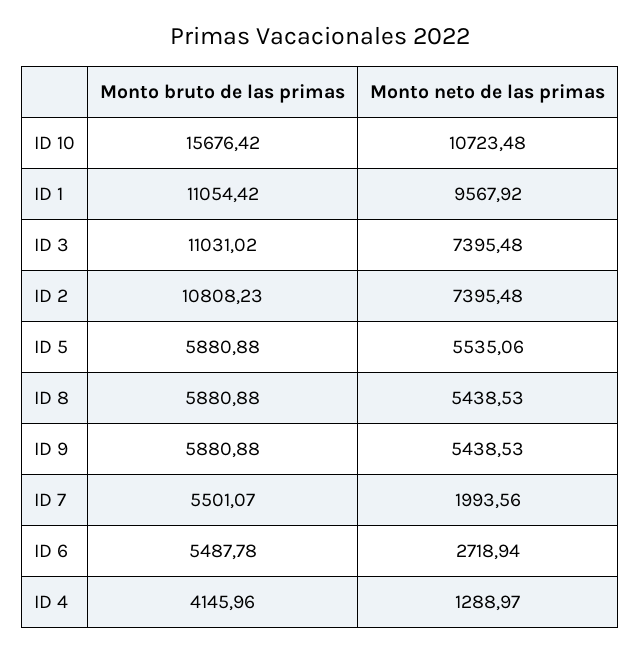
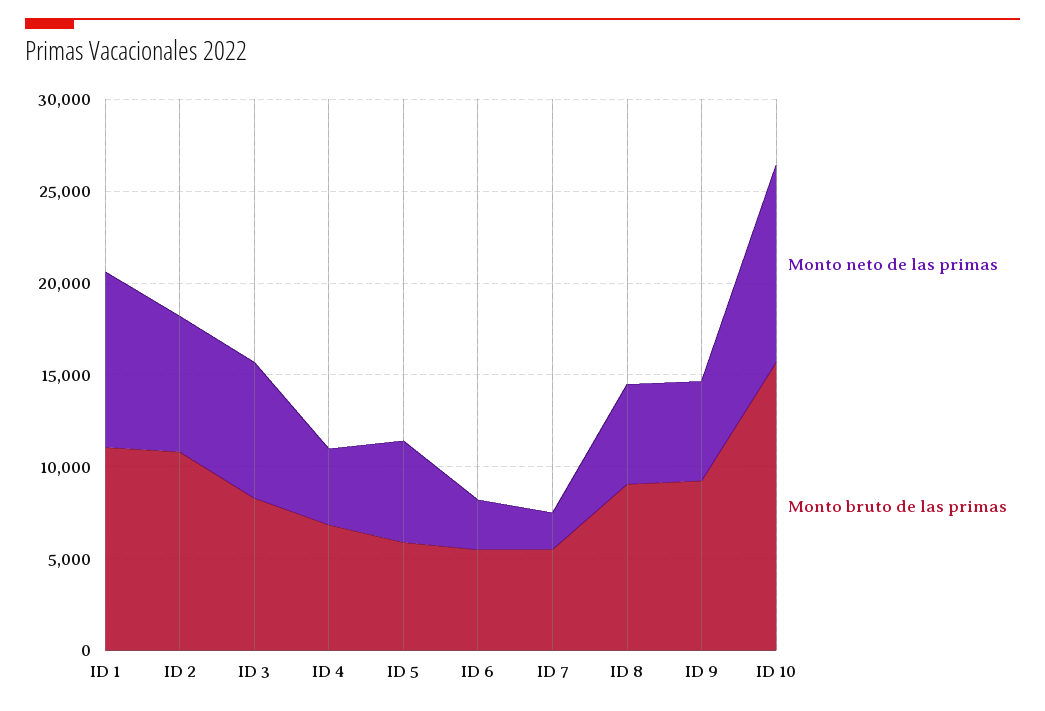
Monto bruto de las primas, ID 3: 11031.02 -> 8000
Monto bruto de las primas, ID 8: 5880.88 -> 9000
Monto bruto de las primas, ID 9: 5880.88 -> 9000
Monto bruto de las primas, ID 4: 4145.96 -> 7000
Monto neto de las primas, ID 4: 1288.97 -> 4000

